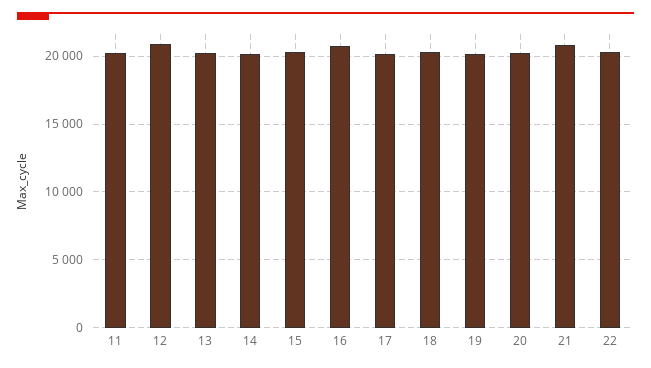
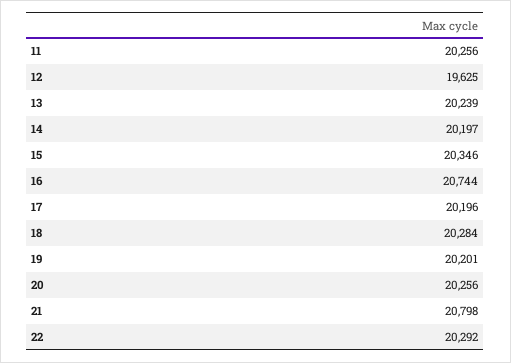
12: 21000 -> 19625

